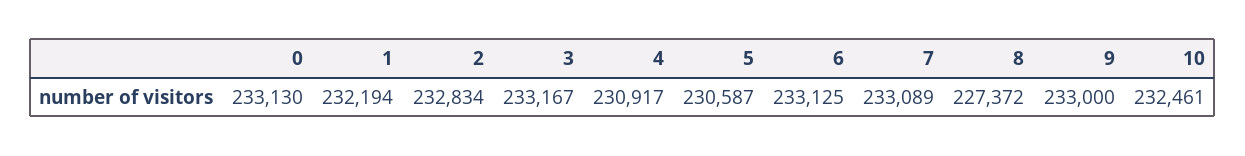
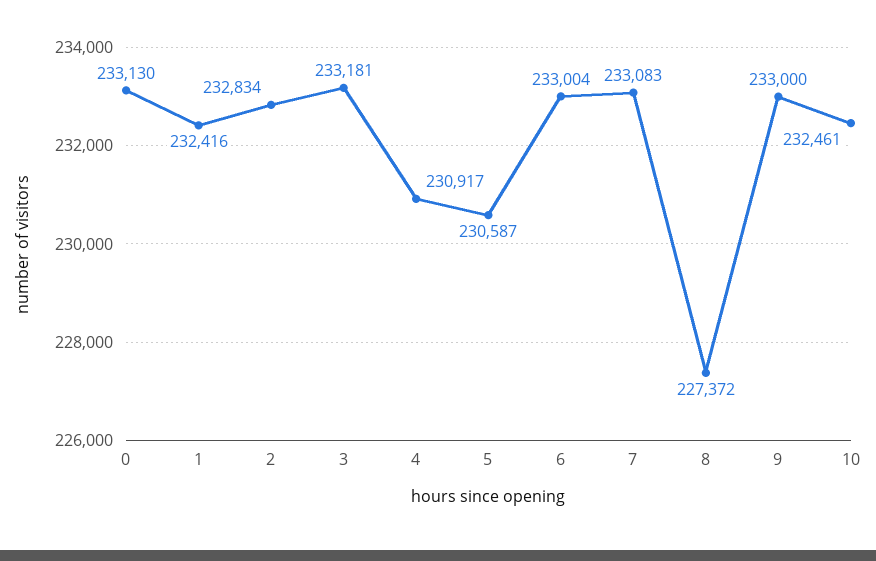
1: 232194 -> 232416
3: 233167 -> 233181
6: 233125 -> 233004
7: 233089 -> 233083

